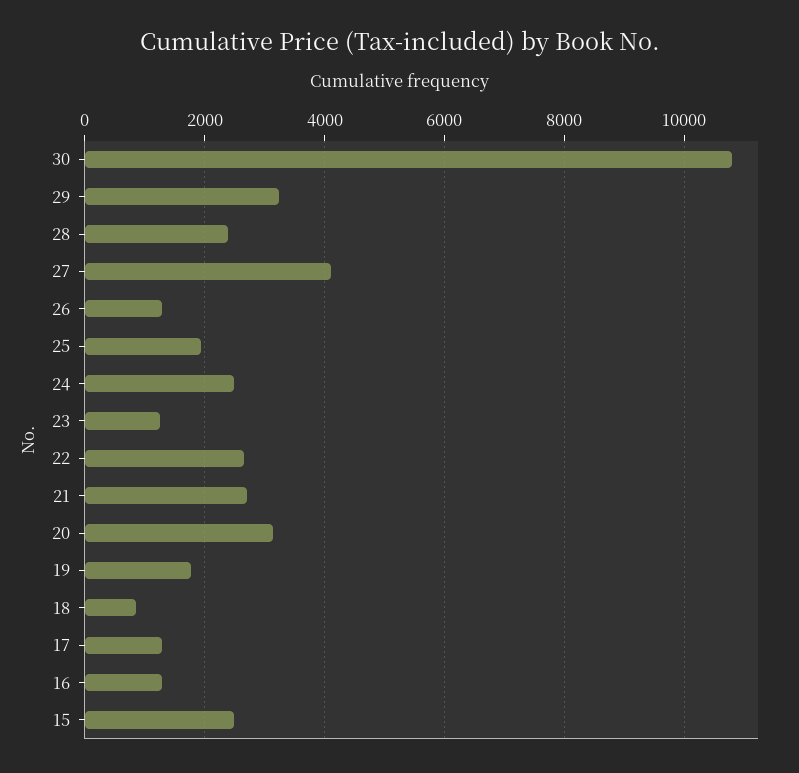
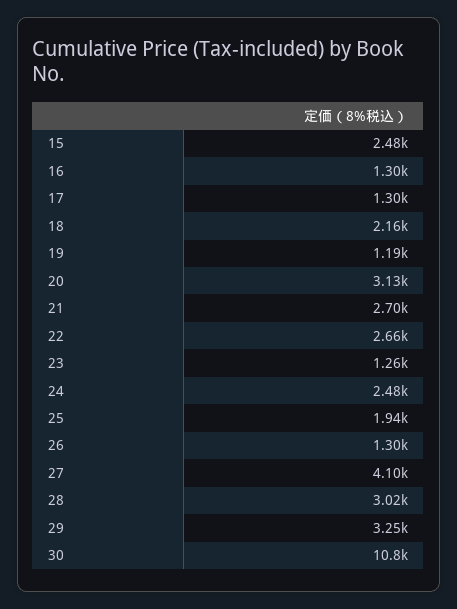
28: 2400 -> 3020
19: 1800 -> 1190
18: 800 -> 2160

